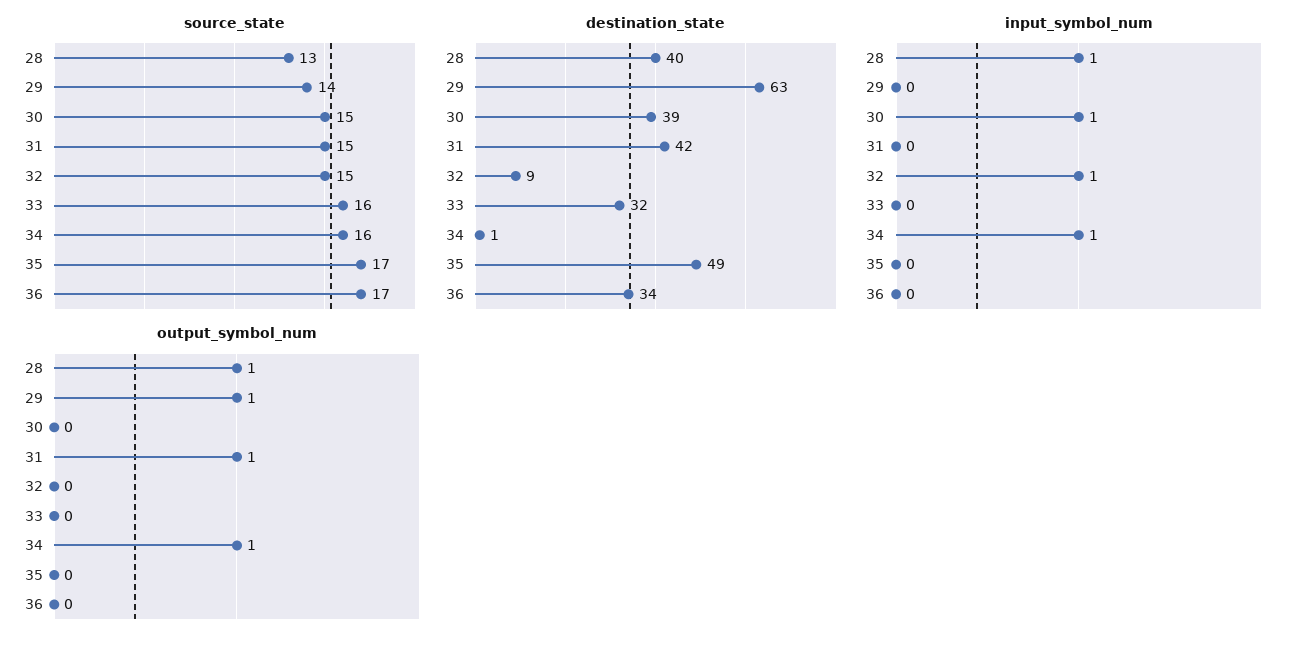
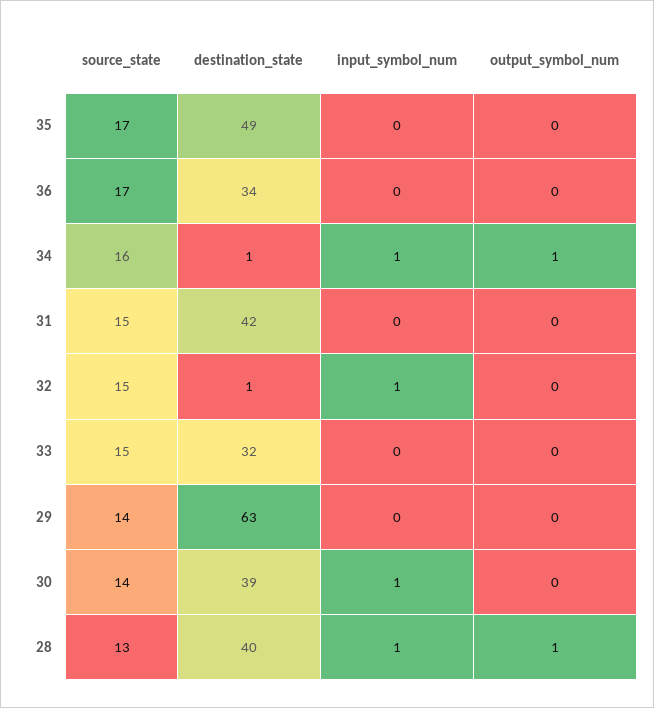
source_state, 30: 15 -> 14
source_state, 33: 16 -> 15
destination_state, 32: 9 -> 1
output_symbol_num, 29: 1 -> 0
output_symbol_num, 31: 1 -> 0

